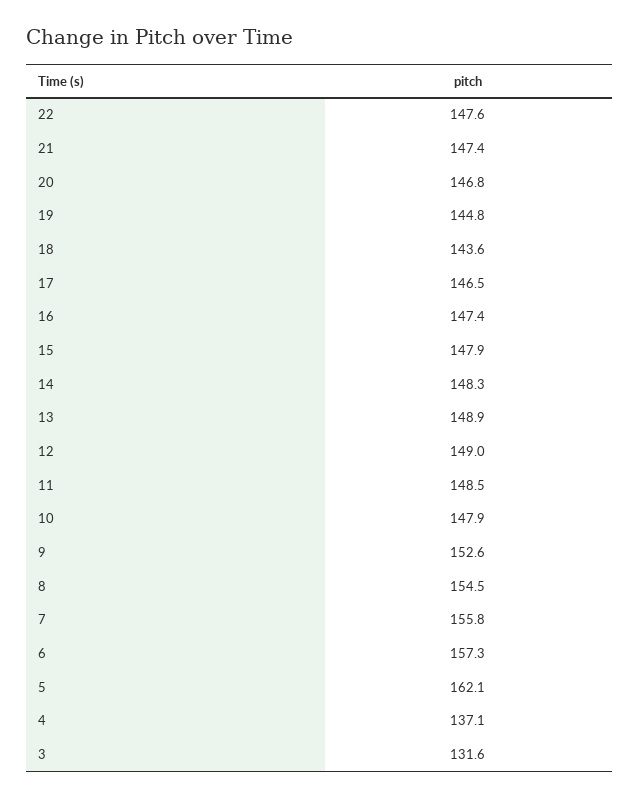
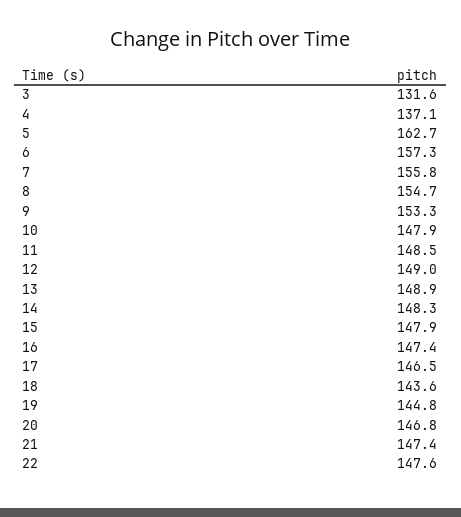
9: 152.6 -> 153.3
8: 154.5 -> 154.7
5: 162.1 -> 162.7

